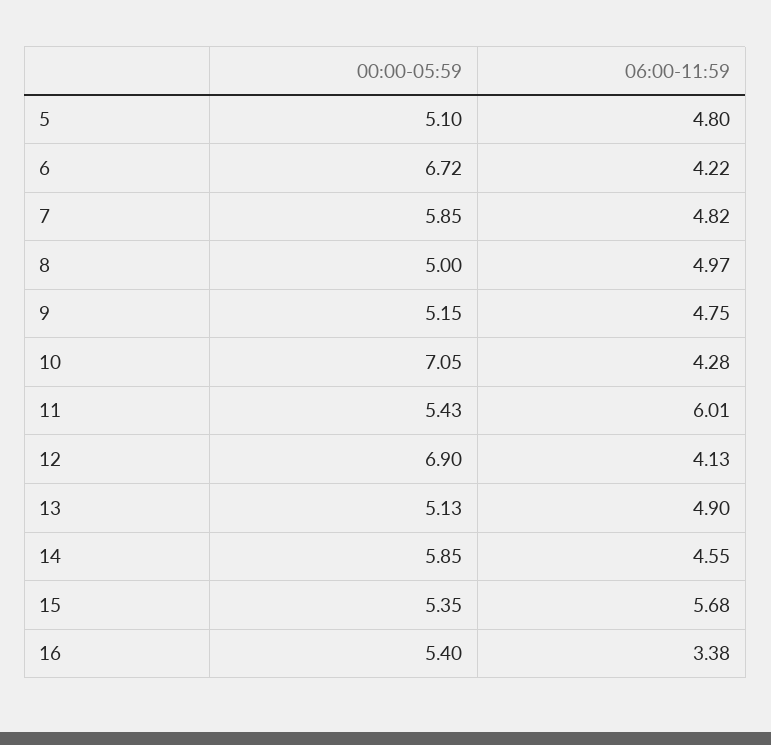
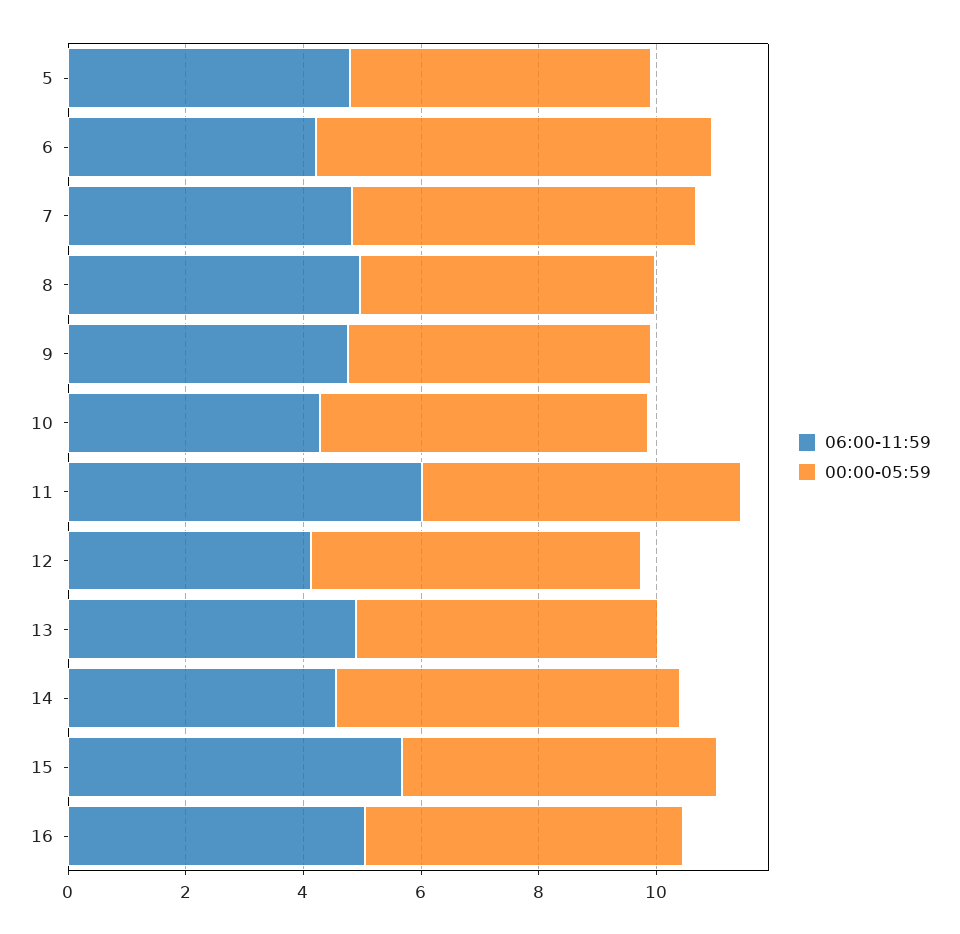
00:00-05:59, 10: 7.05 -> 5.5
00:00-05:59, 12: 6.9 -> 5.5
06:00-11:59, 16: 3.38 -> 5

